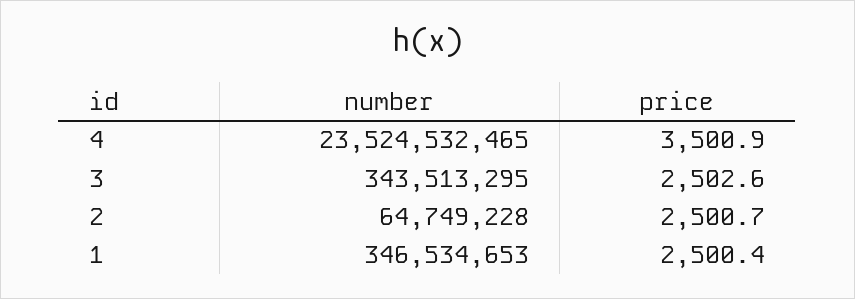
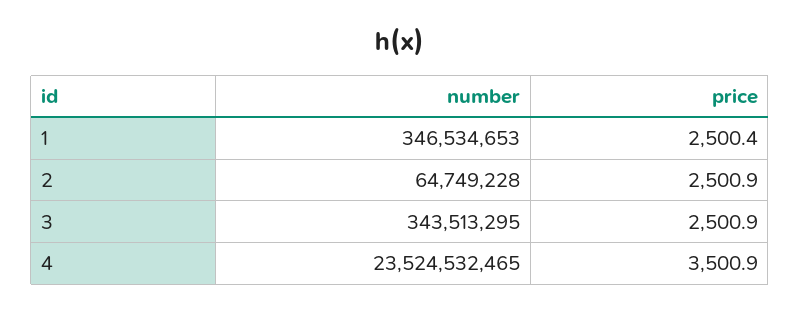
price, 3: 2502.6 -> 2500.9
price, 2: 2500.7 -> 2500.9

